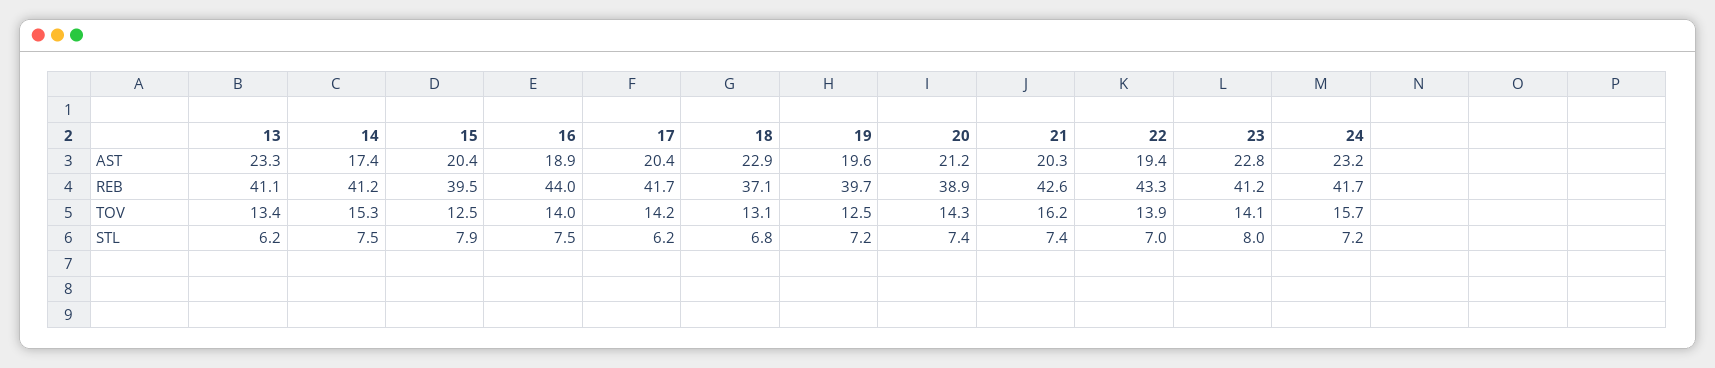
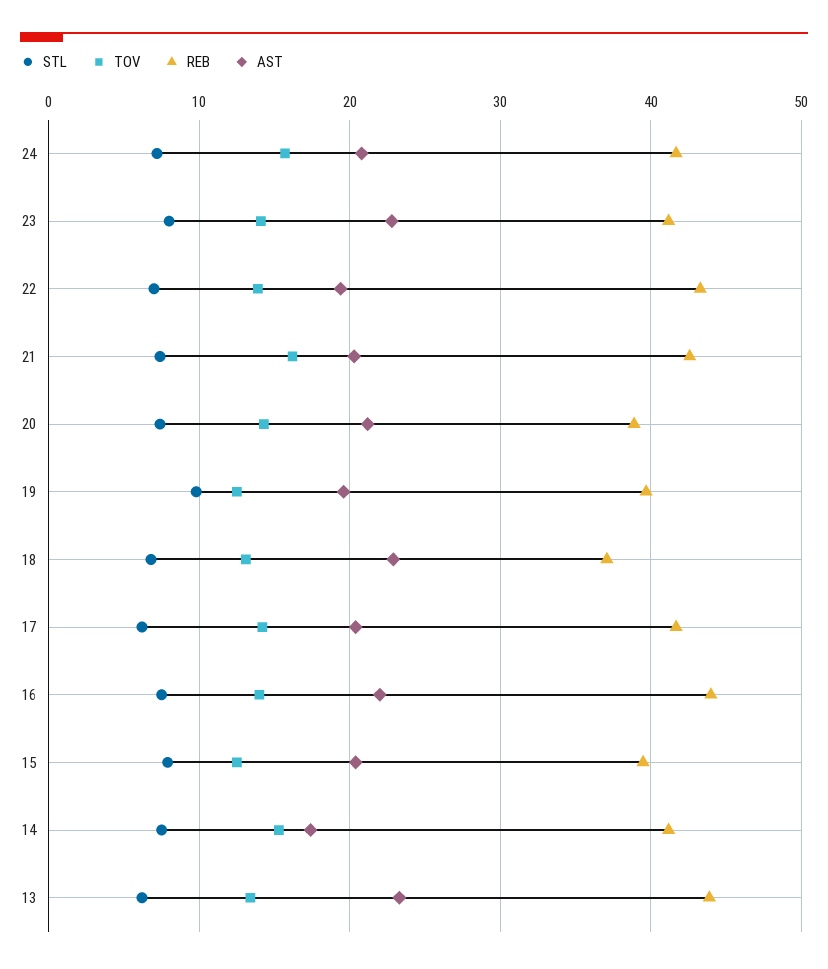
AST, 16: 18.9 -> 22
AST, 24: 23.2 -> 21
REB, 13: 41.1 -> 44
STL, 19: 7.2 -> 10

